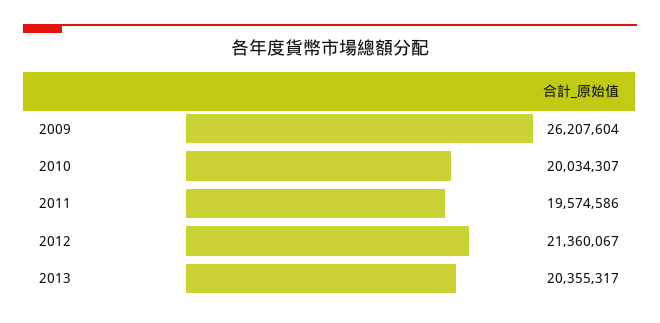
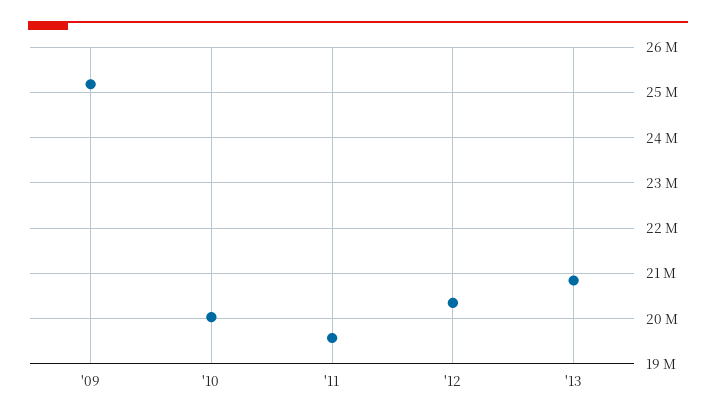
2009: 26207604 -> 25200000
2012: 21360067 -> 20400000
2013: 20355317 -> 20800000

